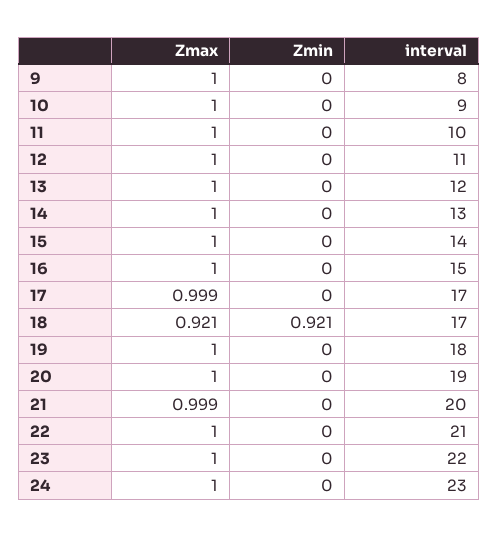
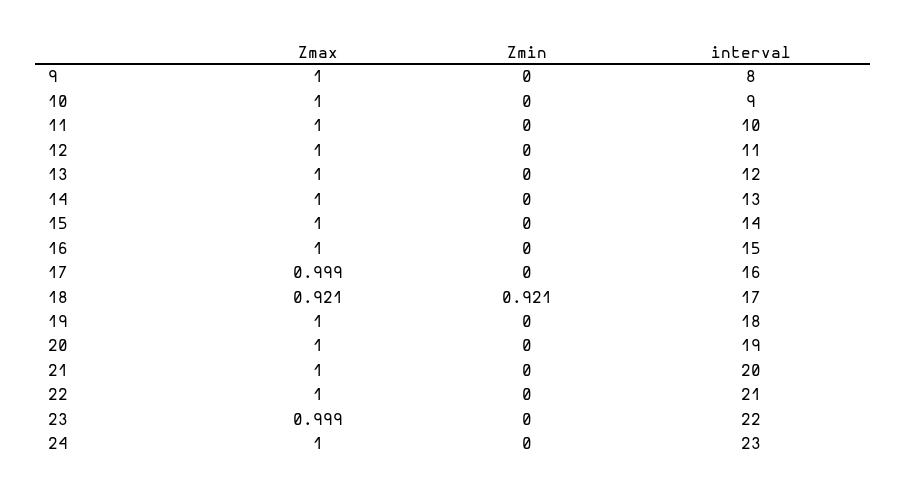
interval, 17: 17 -> 16
Zmax, 21: 0.999 -> 1
Zmax, 23: 1 -> 0.999

